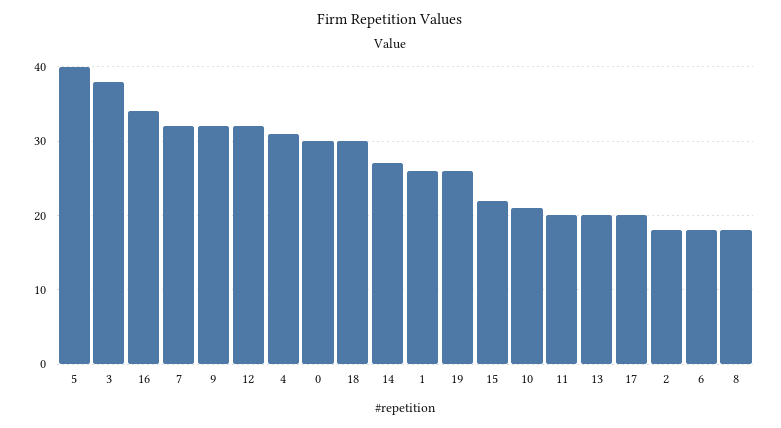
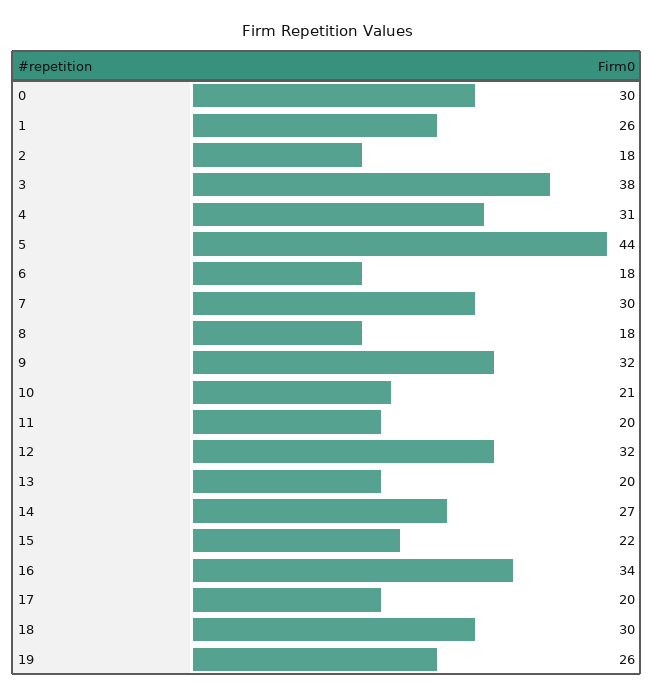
5: 40 -> 44
7: 32 -> 30

